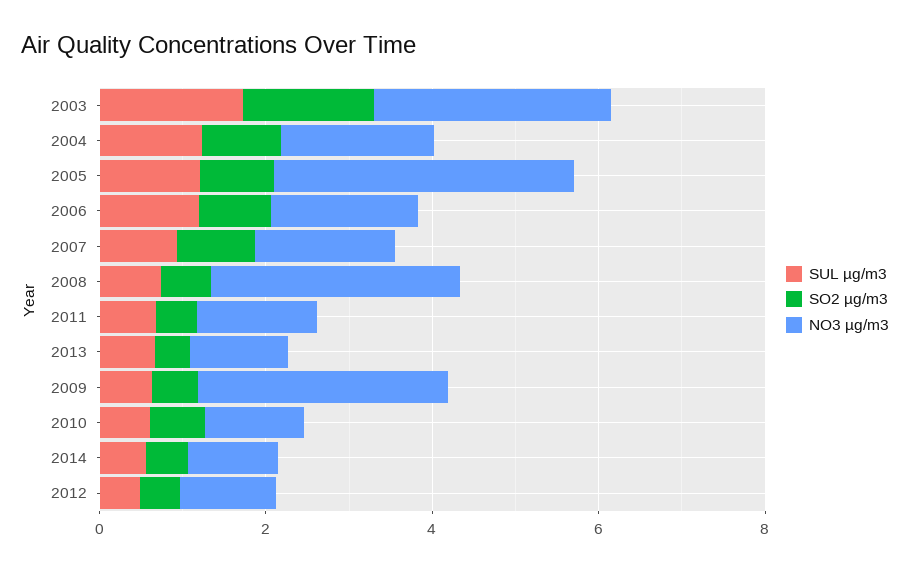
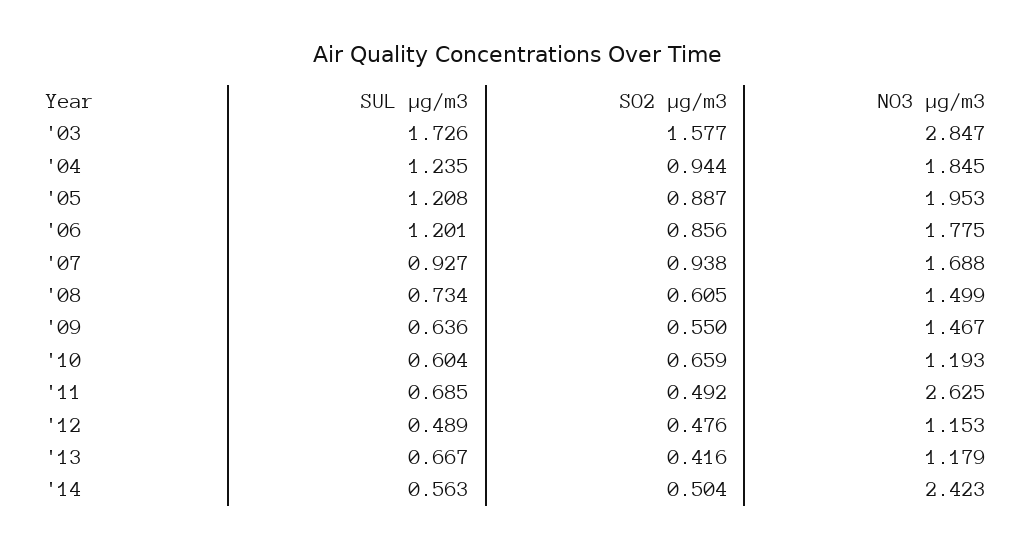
NO3 µg/m3, 2005: 3.5 -> 1.953
NO3 µg/m3, 2008: 3 -> 1.499
NO3 µg/m3, 2011: 1.5 -> 2.625
NO3 µg/m3, 2009: 3 -> 1.467
NO3 µg/m3, 2014: 1 -> 2.423

